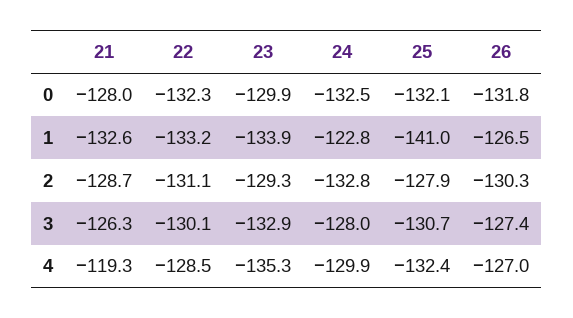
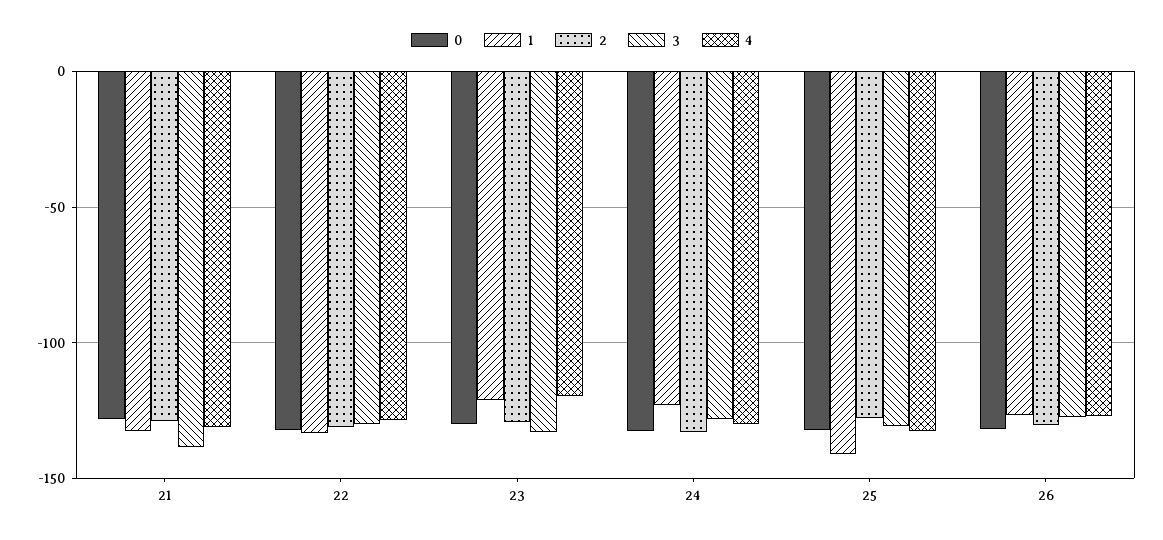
1, 23: -133.9 -> -120
3, 21: -126.3 -> -140
4, 21: -119.3 -> -130
4, 23: -135.3 -> -120

